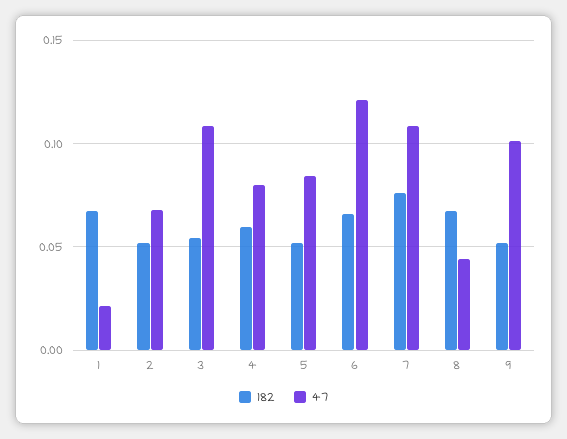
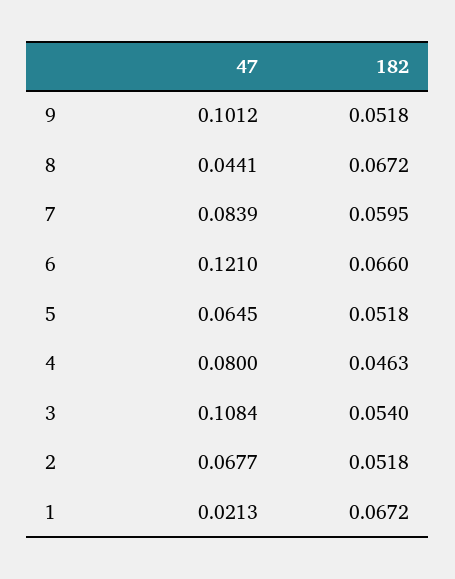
182, 4: 0.06 -> 0.0463
47, 5: 0.085 -> 0.0645
182, 7: 0.075 -> 0.0595
47, 7: 0.11 -> 0.0839

